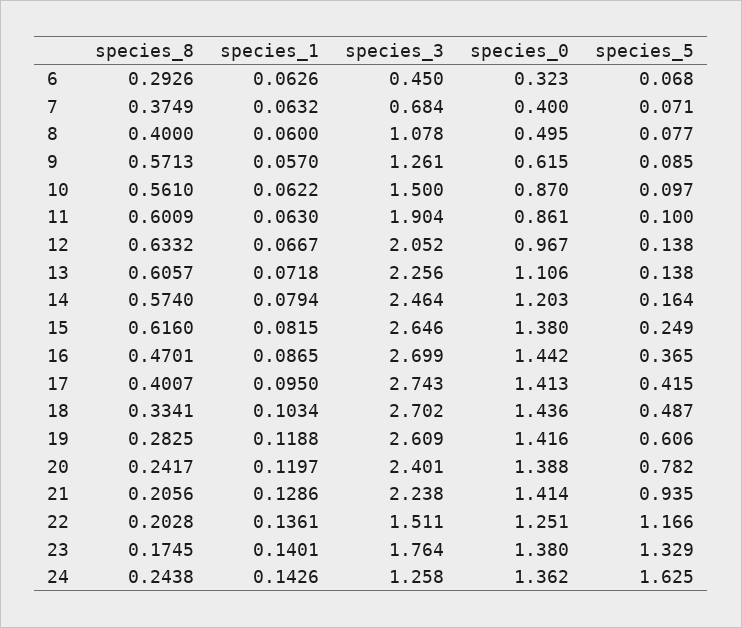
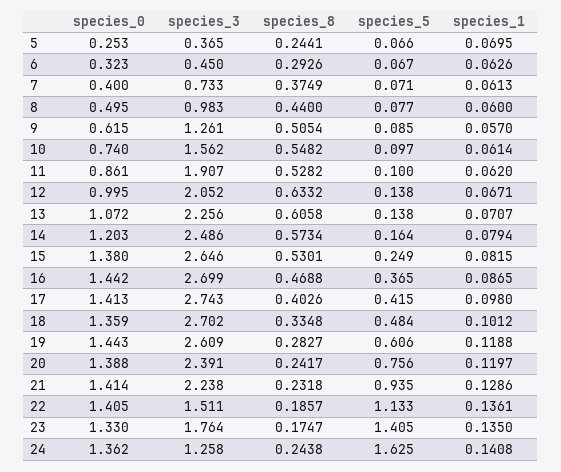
species_5, 6: 0.068 -> 0.067
species_1, 7: 0.0632 -> 0.0613
species_3, 7: 0.684 -> 0.733
species_8, 8: 0.4 -> 0.44
species_3, 8: 1.078 -> 0.983
species_8, 9: 0.5713 -> 0.5054
species_8, 10: 0.561 -> 0.5482
species_1, 10: 0.0622 -> 0.0614
species_3, 10: 1.5 -> 1.562
species_0, 10: 0.87 -> 0.74
species_8, 11: 0.6009 -> 0.5282
species_1, 11: 0.063 -> 0.062
species_3, 11: 1.904 -> 1.907
species_1, 12: 0.0667 -> 0.0671
species_0, 12: 0.967 -> 0.995
species_8, 13: 0.6057 -> 0.6058
species_1, 13: 0.0718 -> 0.0707
species_0, 13: 1.106 -> 1.072
species_8, 14: 0.574 -> 0.5734
species_3, 14: 2.464 -> 2.486
species_8, 15: 0.616 -> 0.5301
species_8, 16: 0.4701 -> 0.4688
species_8, 17: 0.4007 -> 0.4026
species_1, 17: 0.095 -> 0.098
species_8, 18: 0.3341 -> 0.3348
species_1, 18: 0.1034 -> 0.1012
species_0, 18: 1.436 -> 1.359
species_5, 18: 0.487 -> 0.484
species_8, 19: 0.2825 -> 0.2827
species_0, 19: 1.416 -> 1.443
species_3, 20: 2.401 -> 2.391
species_5, 20: 0.782 -> 0.756
species_8, 21: 0.2056 -> 0.2318
species_8, 22: 0.2028 -> 0.1857
species_0, 22: 1.251 -> 1.405
species_5, 22: 1.166 -> 1.133
species_8, 23: 0.1745 -> 0.1747
species_1, 23: 0.1401 -> 0.135
species_0, 23: 1.38 -> 1.33
species_5, 23: 1.329 -> 1.405
species_1, 24: 0.1426 -> 0.1408
species_0, 5: none -> 0.253
species_3, 5: none -> 0.365
species_8, 5: none -> 0.2441
species_5, 5: none -> 0.066
species_1, 5: none -> 0.0695

